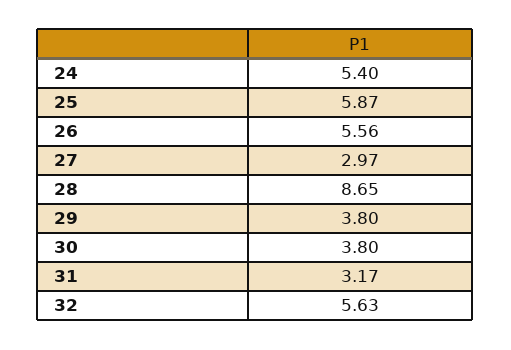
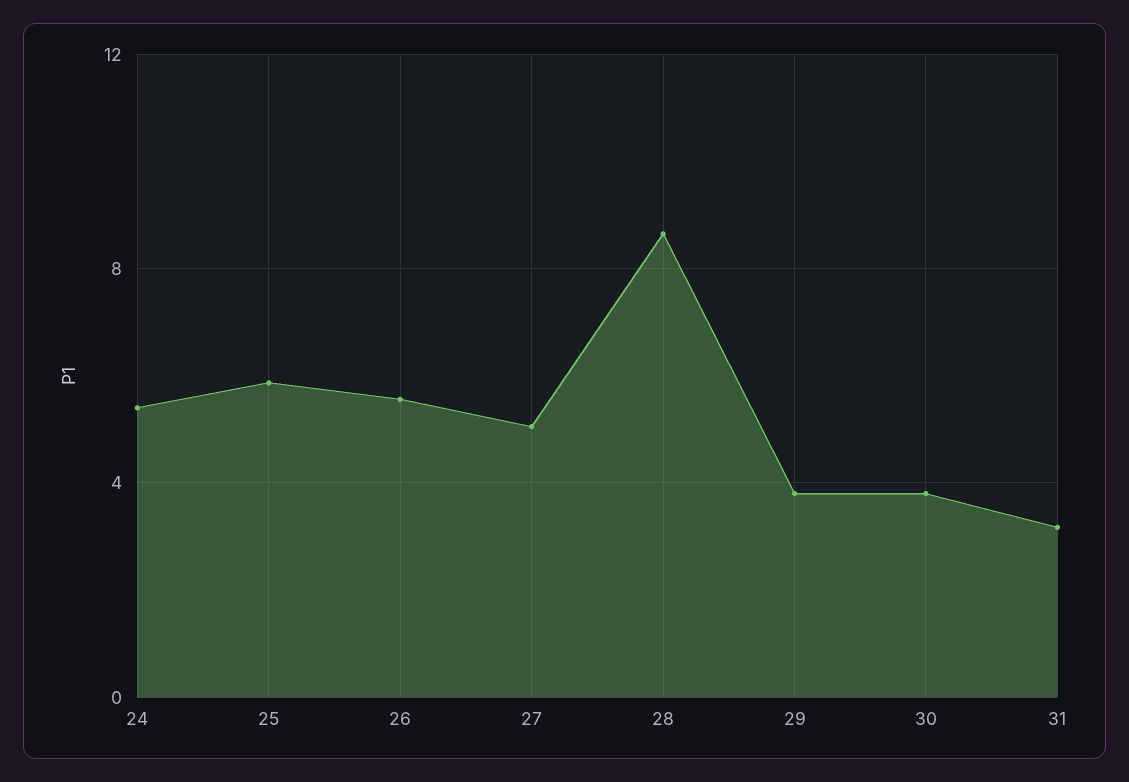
27: 2.97 -> 5
32: 5.63 -> none

